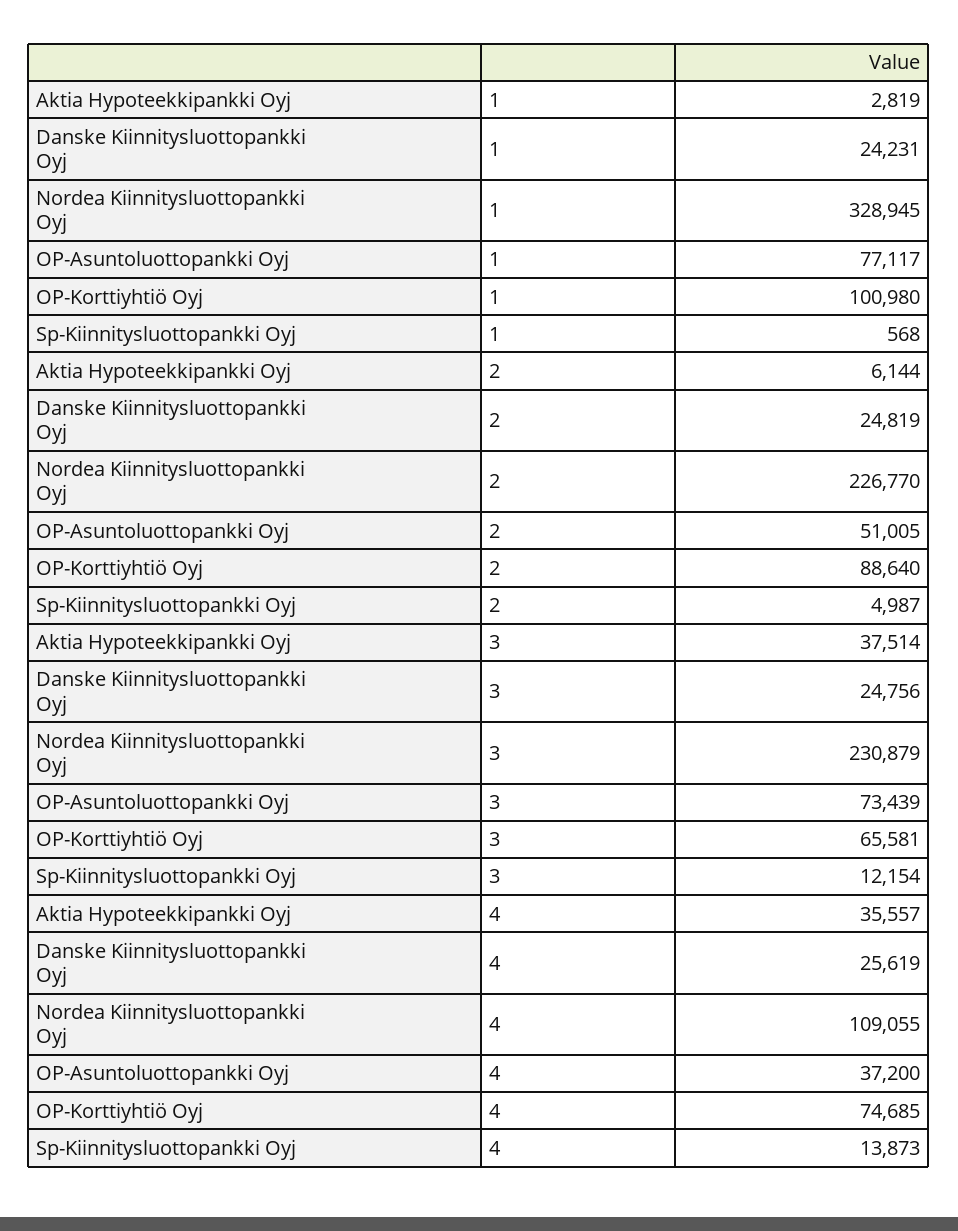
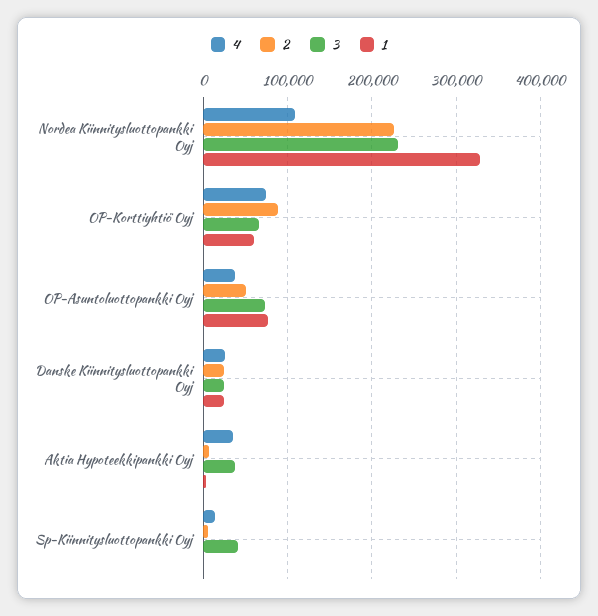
1, OP-Korttiyhtiö Oyj: 100980 -> 60000
3, Sp-Kiinnitysluottopankki Oyj: 12154 -> 40000

